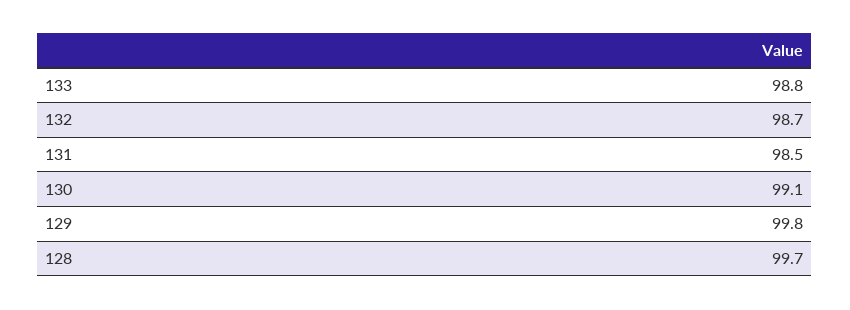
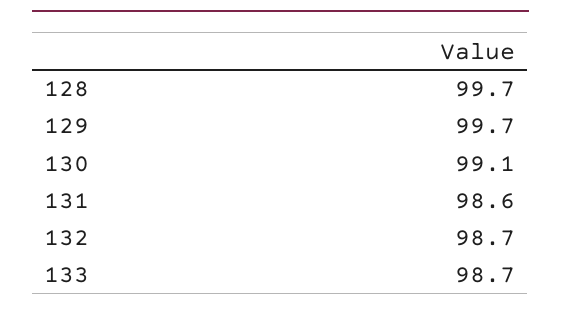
133: 98.8 -> 98.7
131: 98.5 -> 98.6
129: 99.8 -> 99.7

